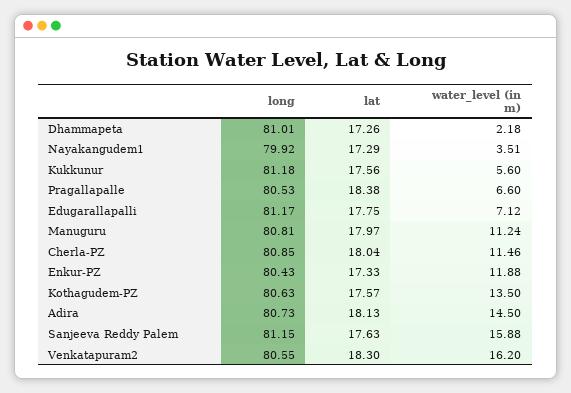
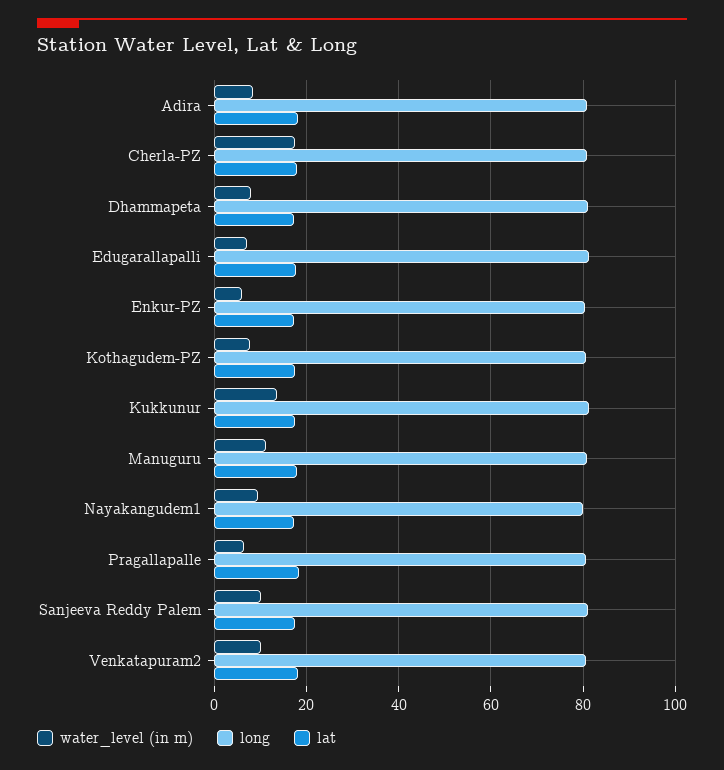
water_level (in m), Dhammapeta: 2.18 -> 8
water_level (in m), Nayakangudem1: 3.51 -> 10
water_level (in m), Kukkunur: 5.6 -> 14
water_level (in m), Cherla-PZ: 11.46 -> 18
water_level (in m), Enkur-PZ: 11.88 -> 6
water_level (in m), Kothagudem-PZ: 13.5 -> 8
water_level (in m), Adira: 14.5 -> 8
water_level (in m), Sanjeeva Reddy Palem: 15.88 -> 10
water_level (in m), Venkatapuram2: 16.2 -> 10

